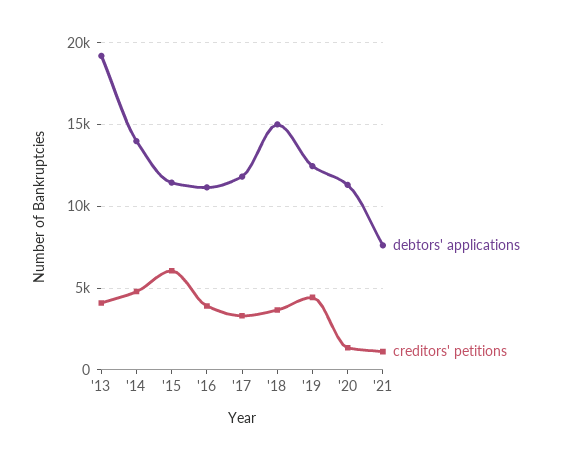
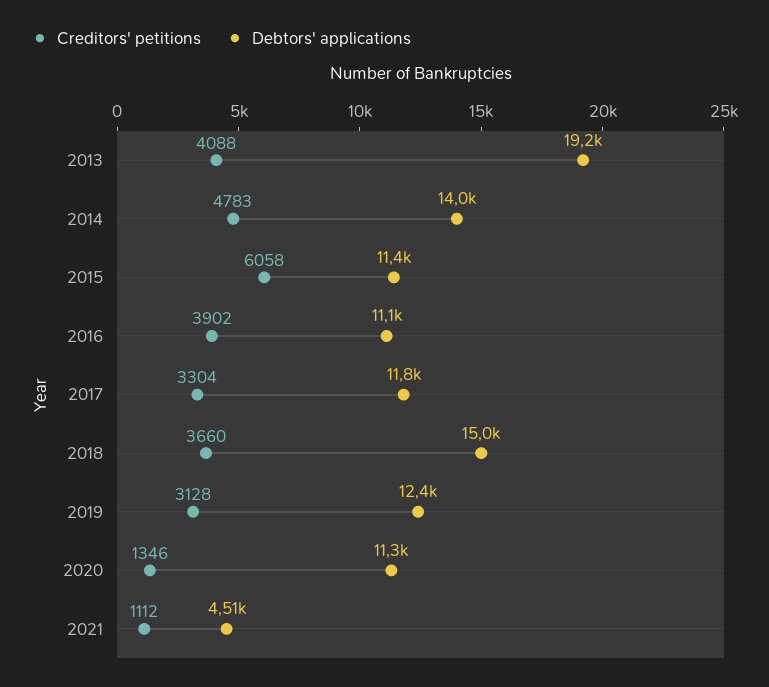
creditors' petitions, '19: 4500 -> 3128
debtors' applications, '21: 7500 -> 4510

